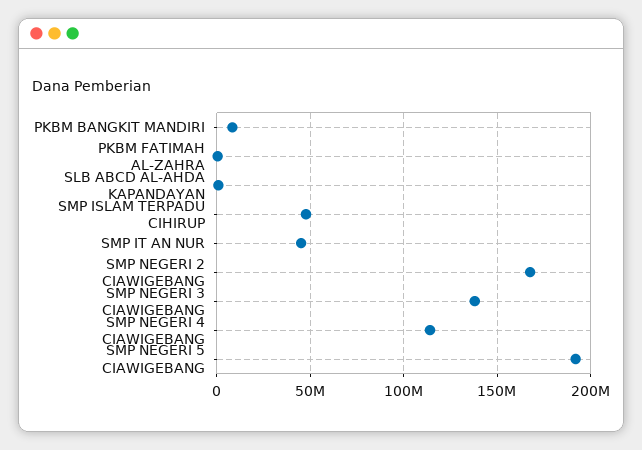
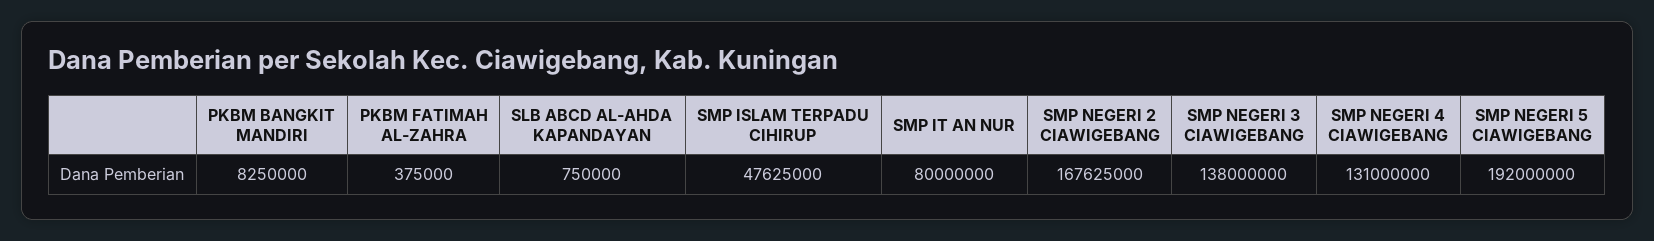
SMP IT AN NUR: 45000000 -> 80000000
SMP NEGERI 4 CIAWIGEBANG: 115000000 -> 131000000

